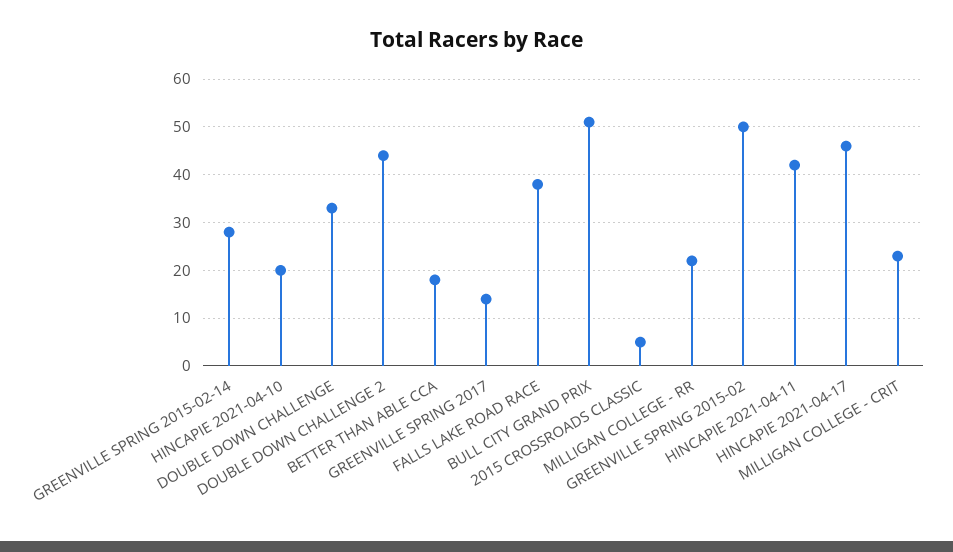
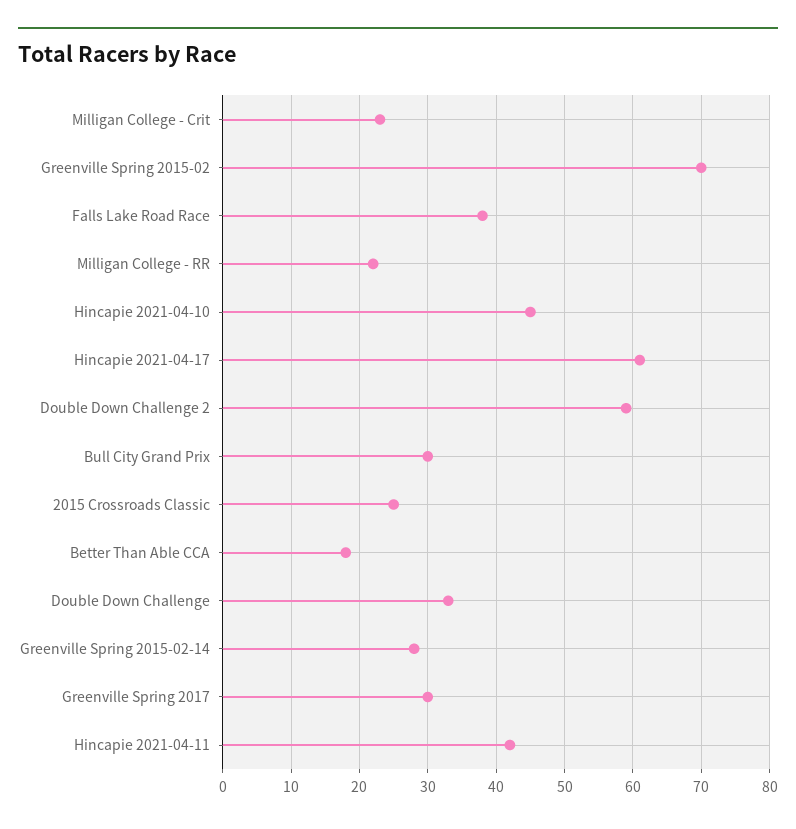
HINCAPIE 2021-04-10: 20 -> 45
DOUBLE DOWN CHALLENGE 2: 45 -> 59
GREENVILLE SPRING 2017: 15 -> 30
BULL CITY GRAND PRIX: 50 -> 30
2015 CROSSROADS CLASSIC: 5 -> 25
GREENVILLE SPRING 2015-02: 50 -> 70
HINCAPIE 2021-04-17: 45 -> 61

